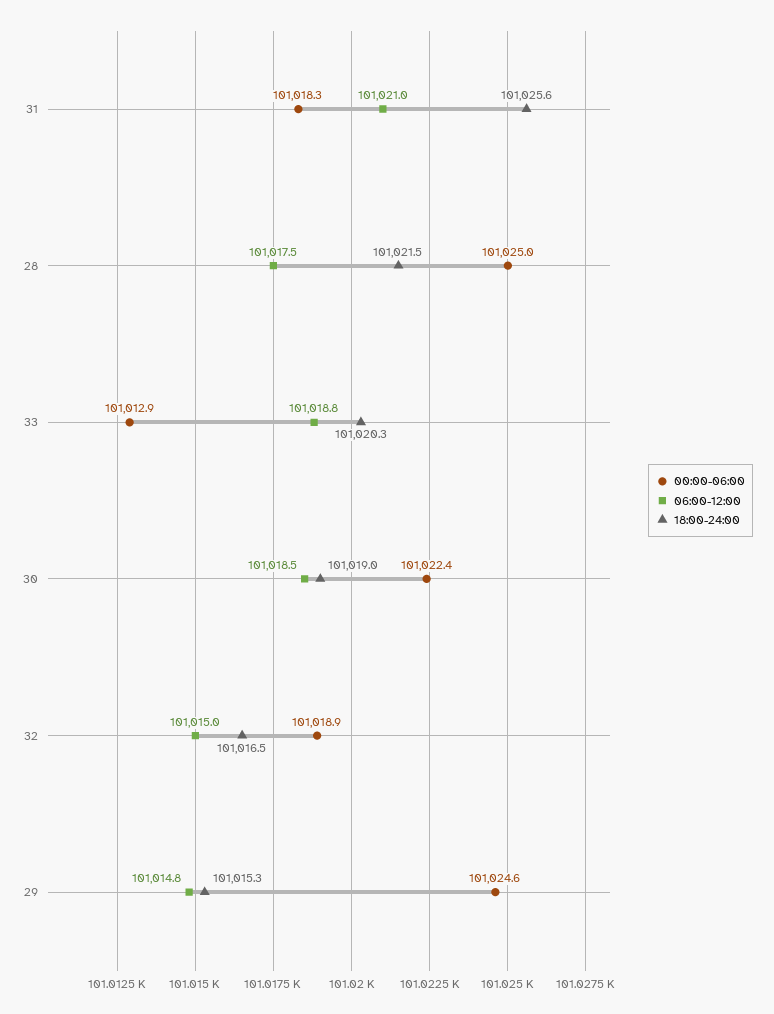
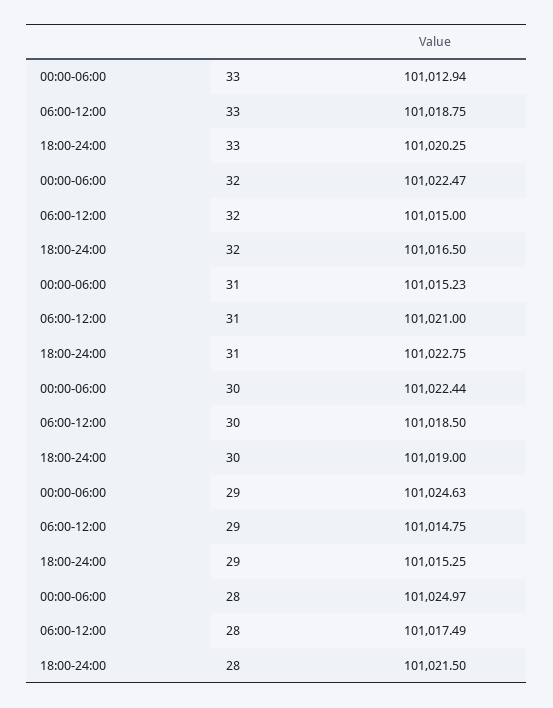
00:00-06:00, 31: 101018.3 -> 101015.23
18:00-24:00, 31: 101025.6 -> 101022.75
00:00-06:00, 32: 101018.9 -> 101022.47

